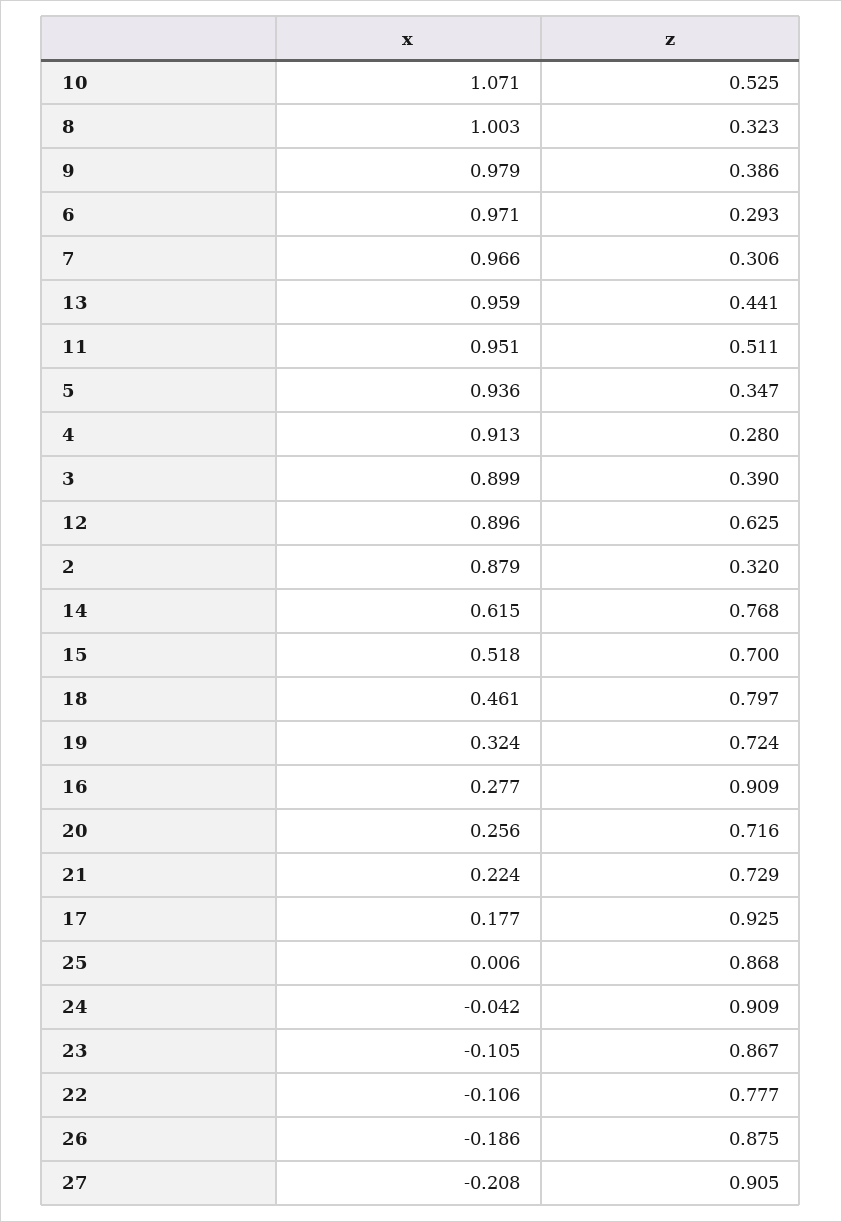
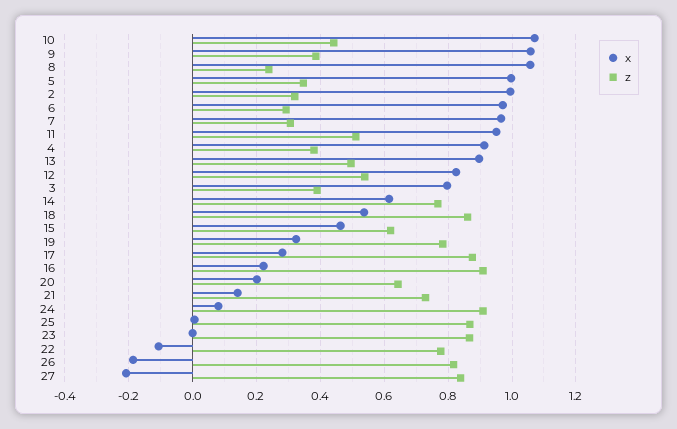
z, 10: 0.525 -> 0.44
x, 8: 1.003 -> 1.06
z, 8: 0.323 -> 0.24
x, 9: 0.979 -> 1.06
x, 13: 0.959 -> 0.9
z, 13: 0.441 -> 0.5
x, 5: 0.936 -> 1
z, 4: 0.28 -> 0.38
x, 3: 0.899 -> 0.8
x, 12: 0.896 -> 0.82
z, 12: 0.625 -> 0.54
x, 2: 0.879 -> 1
x, 15: 0.518 -> 0.46
z, 15: 0.7 -> 0.62
x, 18: 0.461 -> 0.54
z, 18: 0.797 -> 0.86
z, 19: 0.724 -> 0.78
x, 16: 0.277 -> 0.22
x, 20: 0.256 -> 0.2
z, 20: 0.716 -> 0.64
x, 21: 0.224 -> 0.14
x, 17: 0.177 -> 0.28
z, 17: 0.925 -> 0.88
x, 24: -0.042 -> 0.08
x, 23: -0.105 -> 0
z, 26: 0.875 -> 0.82
z, 27: 0.905 -> 0.84

